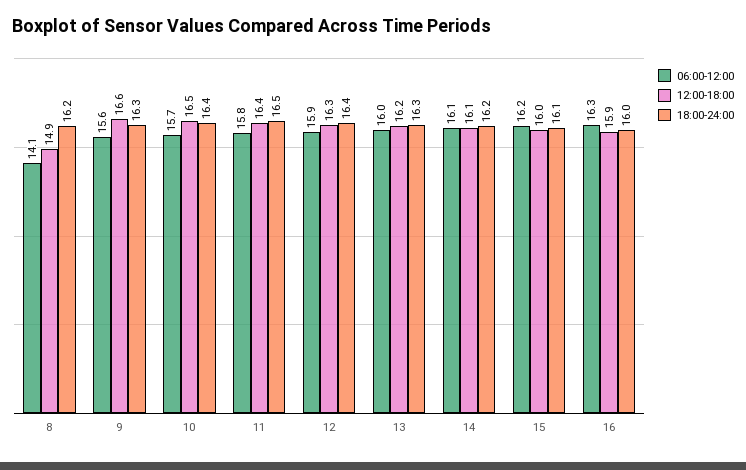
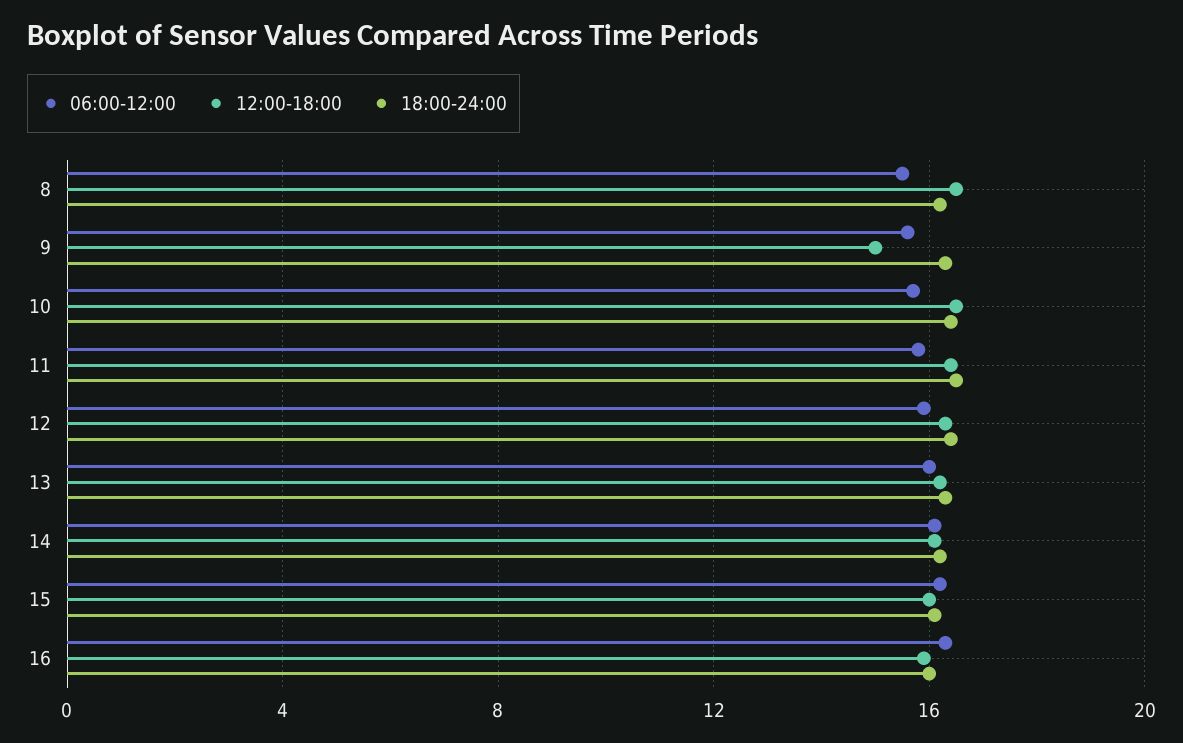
06:00-12:00, 8: 14.1 -> 15.5
12:00-18:00, 8: 14.9 -> 16.5
12:00-18:00, 9: 16.6 -> 15

